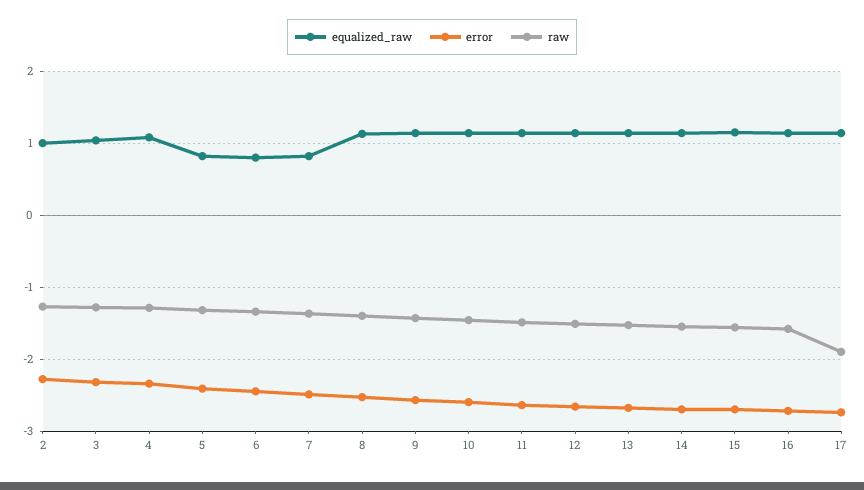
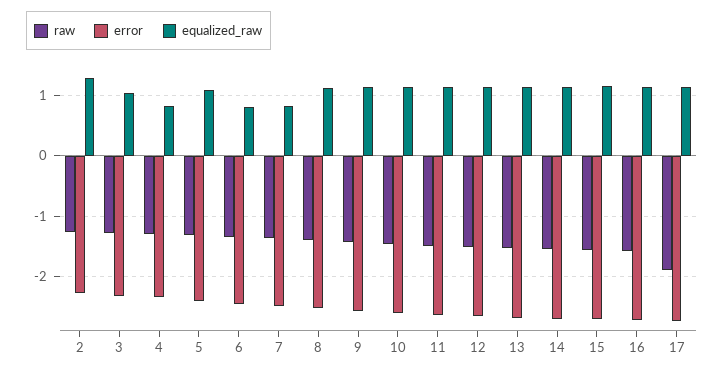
equalized_raw, 2: 1 -> 1.3
equalized_raw, 4: 1.1 -> 0.8
equalized_raw, 5: 0.8 -> 1.1

